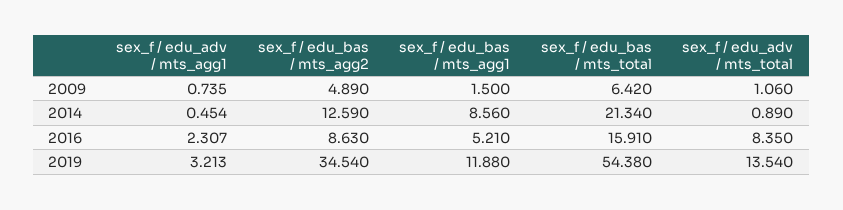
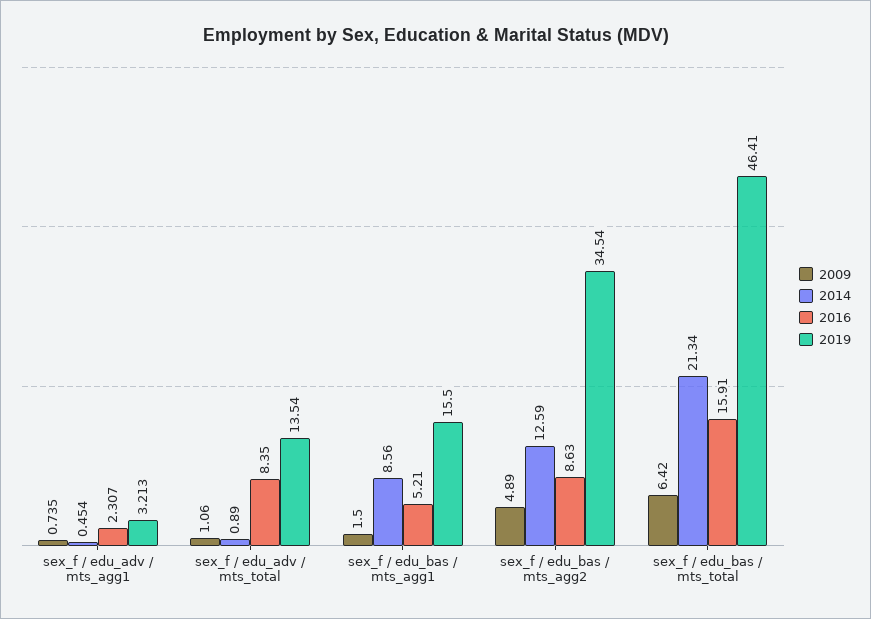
2019, sex_f / edu_bas / mts_agg1: 11.88 -> 15.5
2019, sex_f / edu_bas / mts_total: 54.38 -> 46.41

